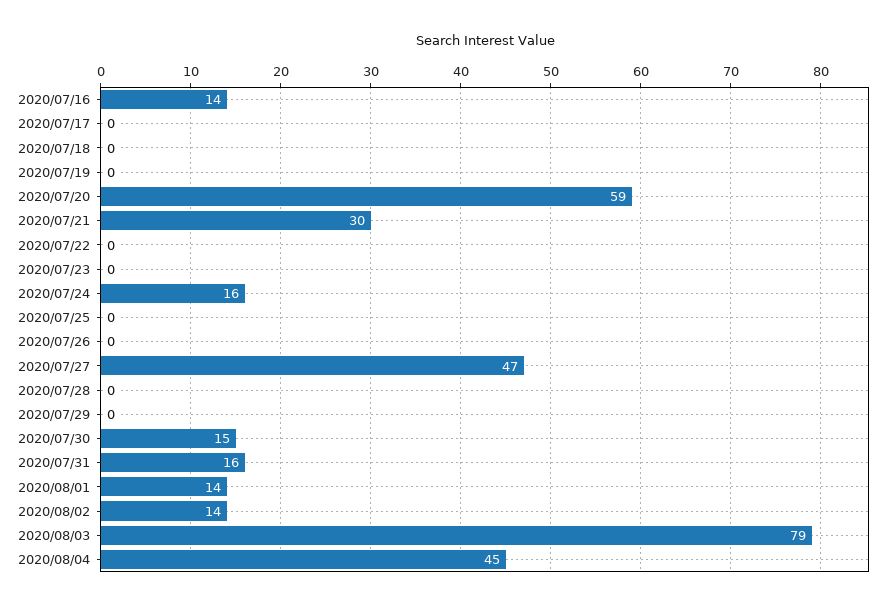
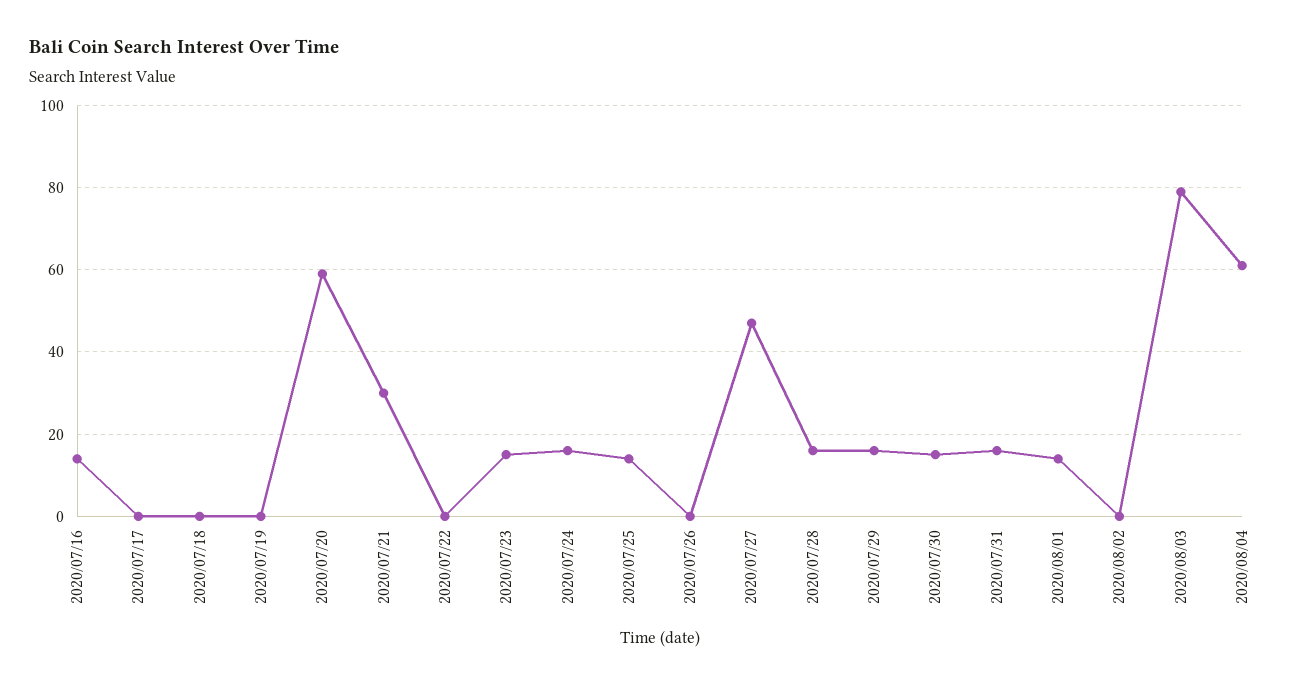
2020/07/23: 0 -> 15
2020/07/25: 0 -> 15
2020/07/28: 0 -> 15
2020/07/29: 0 -> 15
2020/08/02: 14 -> 0
2020/08/04: 45 -> 60

